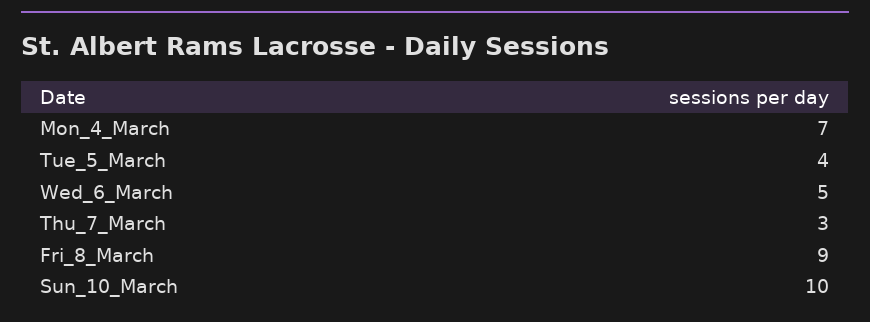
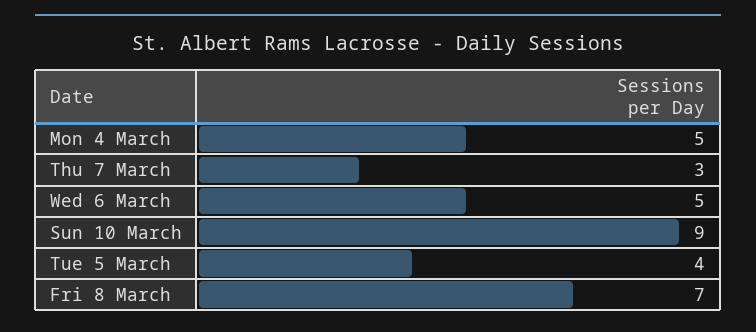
Mon_4_March: 7 -> 5
Fri_8_March: 9 -> 7
Sun_10_March: 10 -> 9

